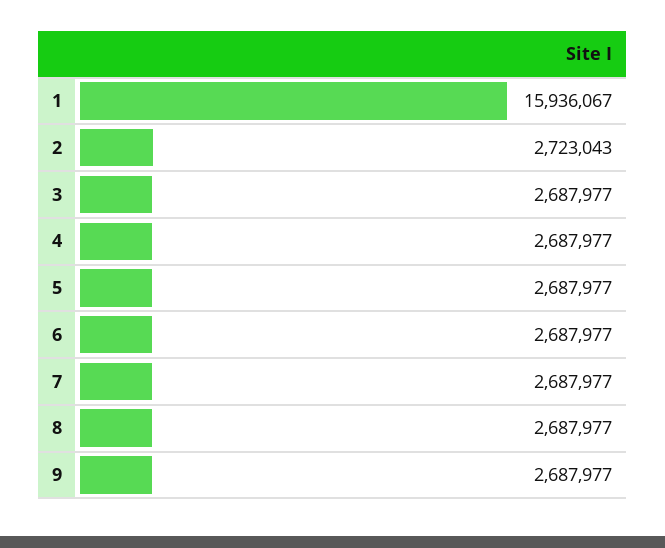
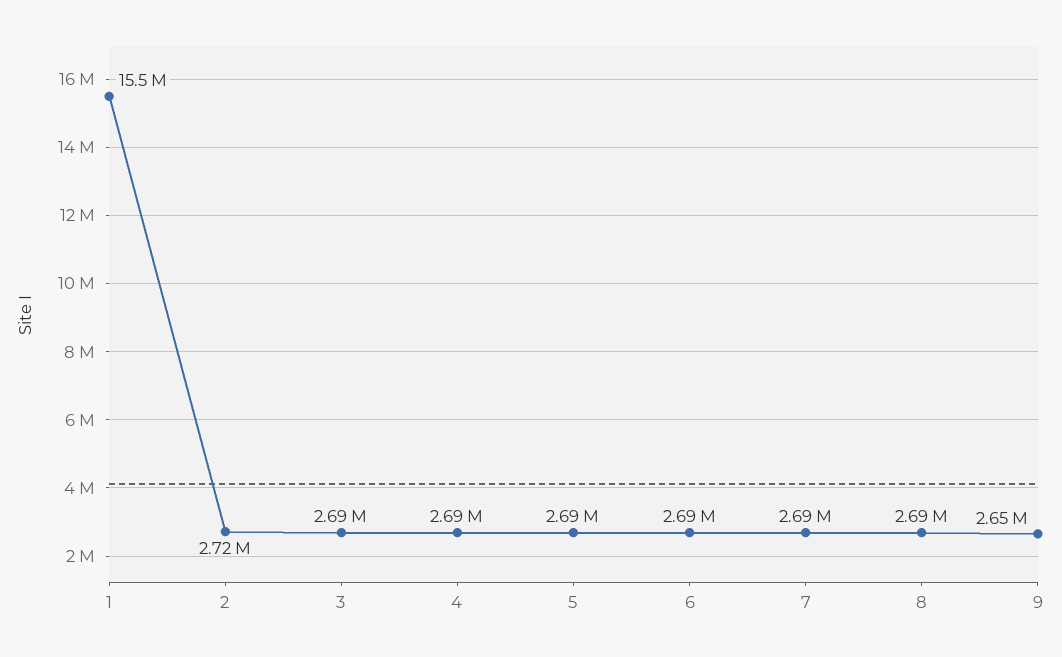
1: 15936067 -> 15500000
9: 2687977 -> 2650000

